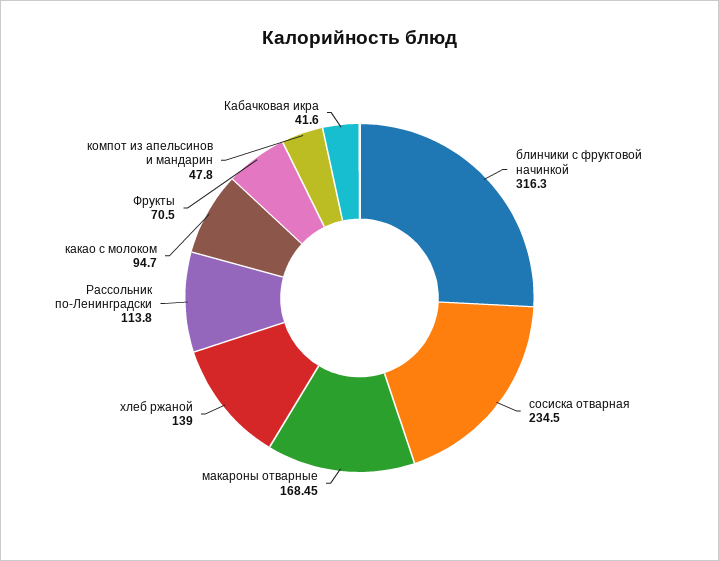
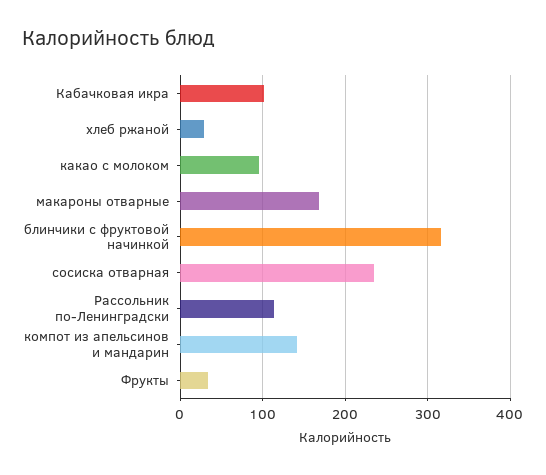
хлеб ржаной: 139 -> 30
Фрукты: 70.5 -> 30
компот из апельсинов и мандарин: 47.8 -> 140
Кабачковая икра: 41.6 -> 100

